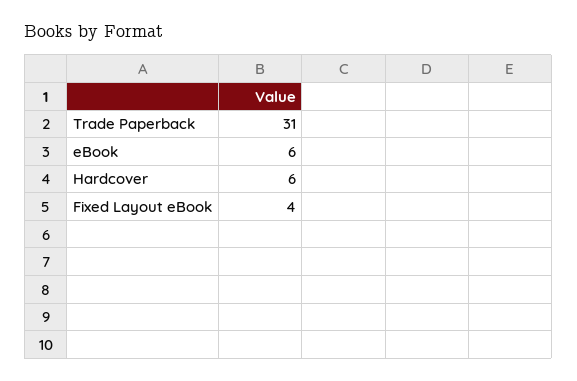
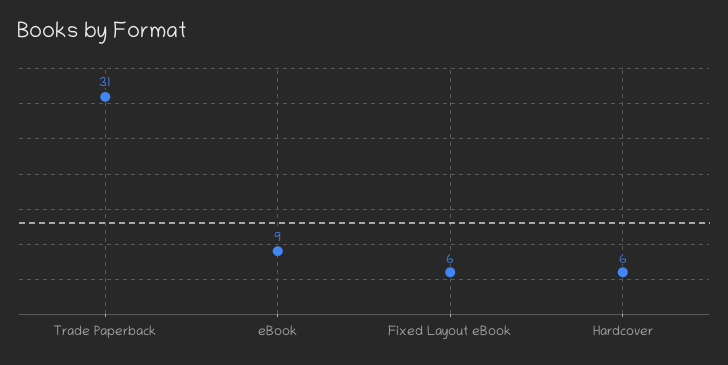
eBook: 6 -> 9
Fixed Layout eBook: 4 -> 6

